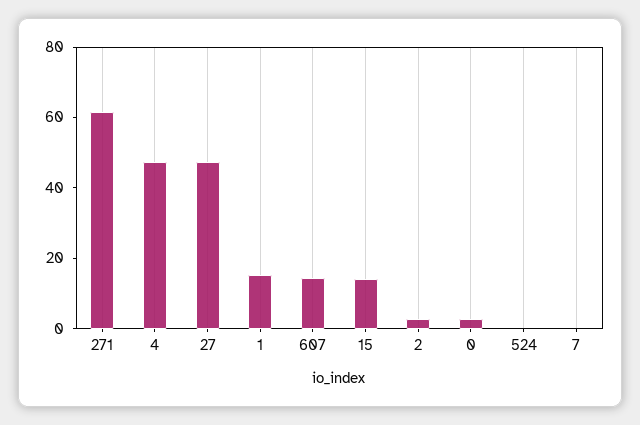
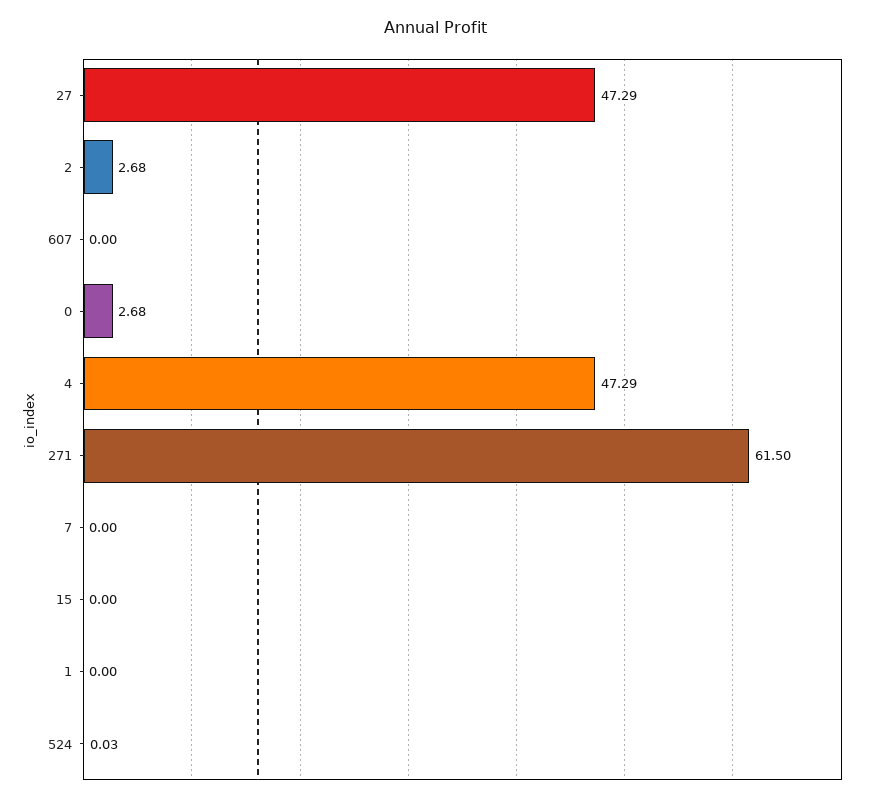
1: 15 -> 0
607: 15 -> 0
15: 15 -> 0

